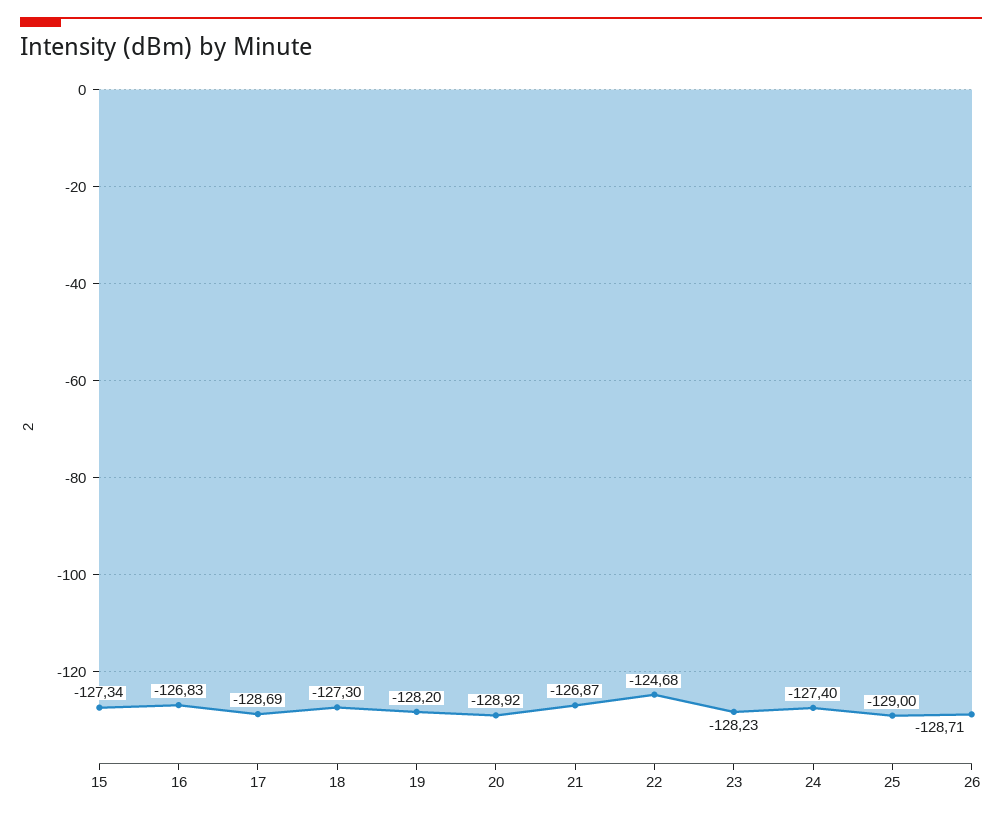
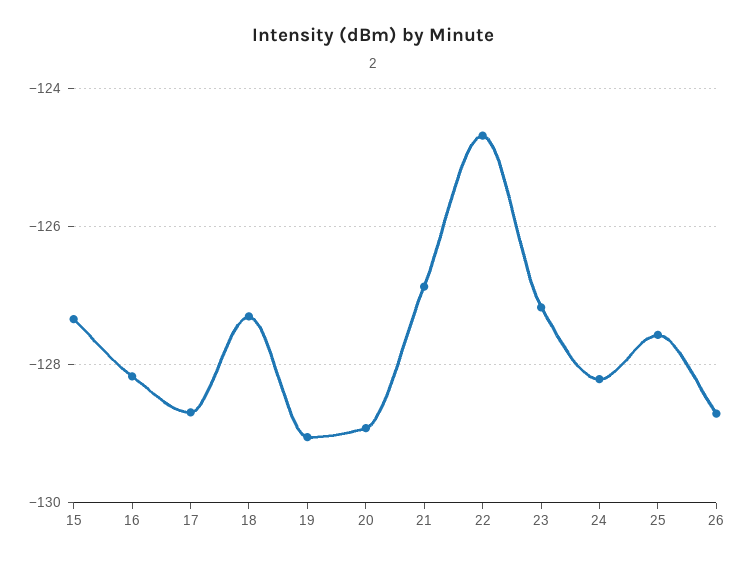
16: -126.83 -> -128.2
19: -128.2 -> -129
23: -128.23 -> -127.2
24: -127.4 -> -128.2
25: -129 -> -127.6

